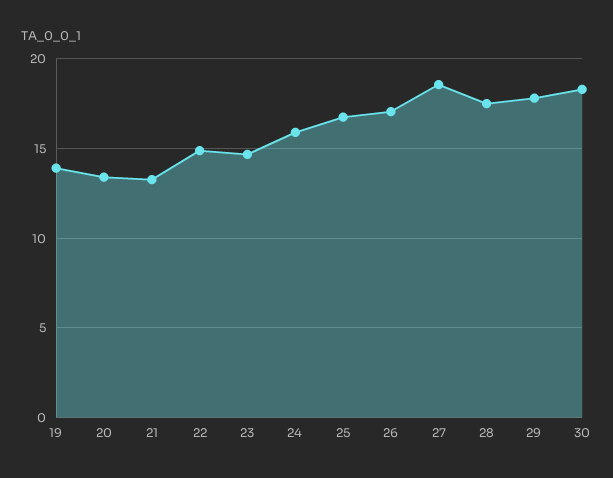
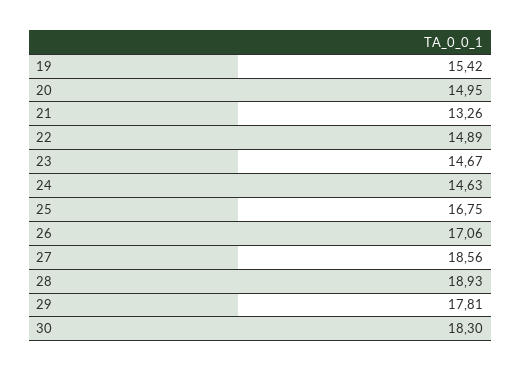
19: 14 -> 15.42
20: 13.5 -> 14.95
24: 16 -> 14.63
28: 17.5 -> 18.93

